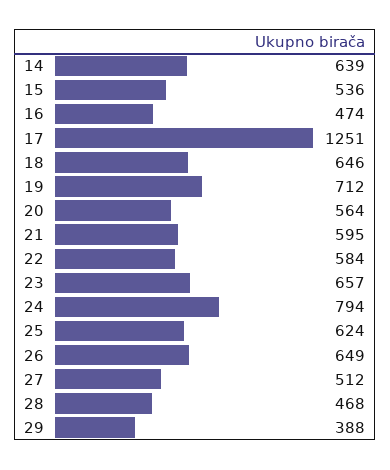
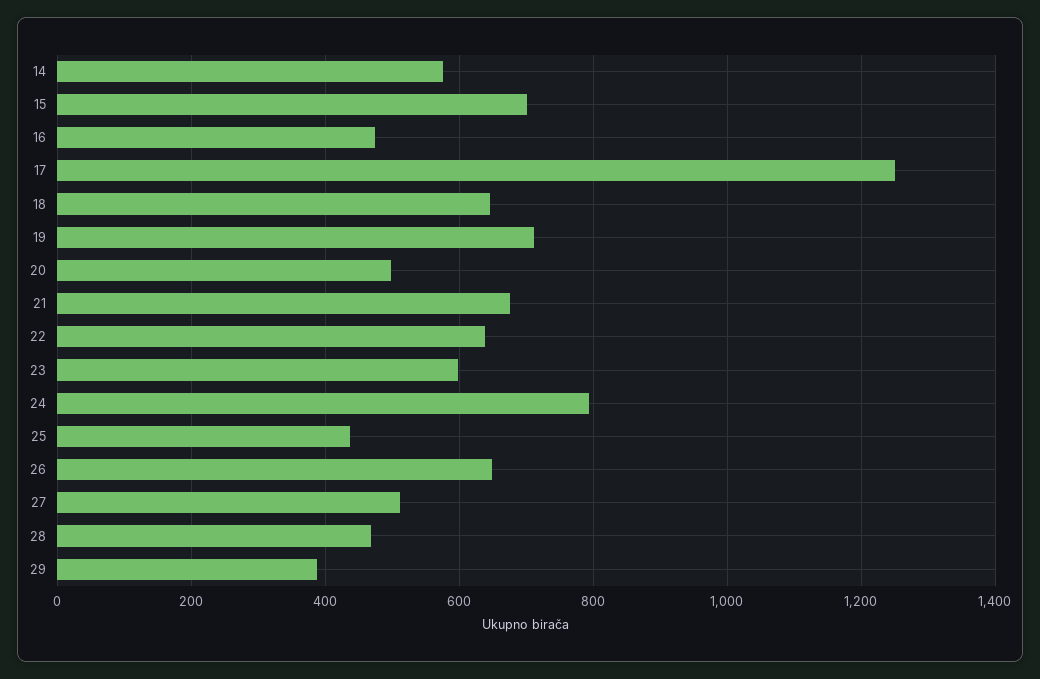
14: 639 -> 580
15: 536 -> 700
20: 564 -> 500
21: 595 -> 680
22: 584 -> 640
23: 657 -> 600
25: 624 -> 440

